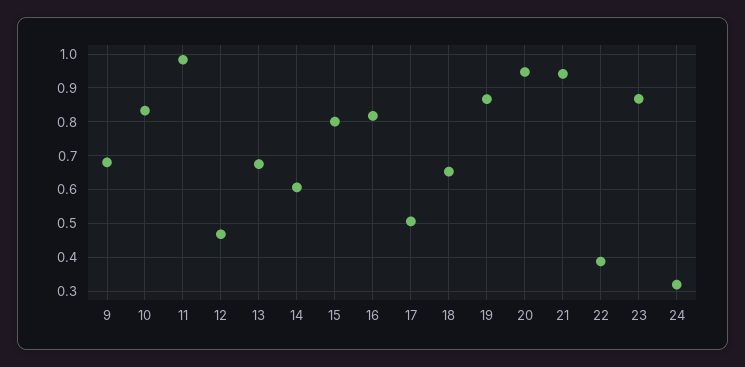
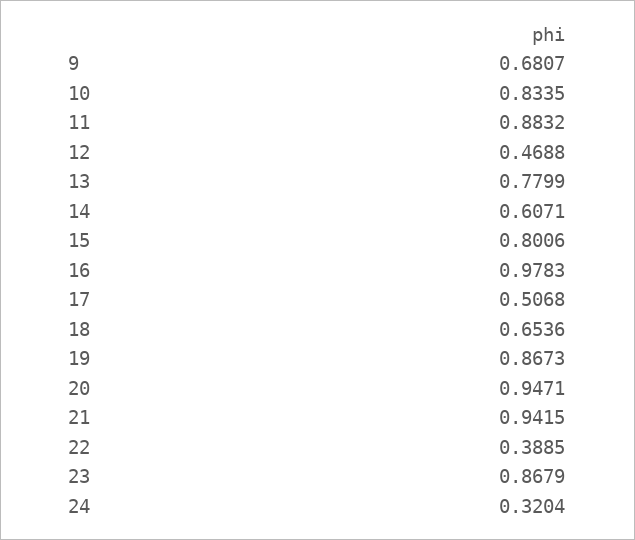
11: 0.98 -> 0.8832
13: 0.68 -> 0.7799
16: 0.82 -> 0.9783

